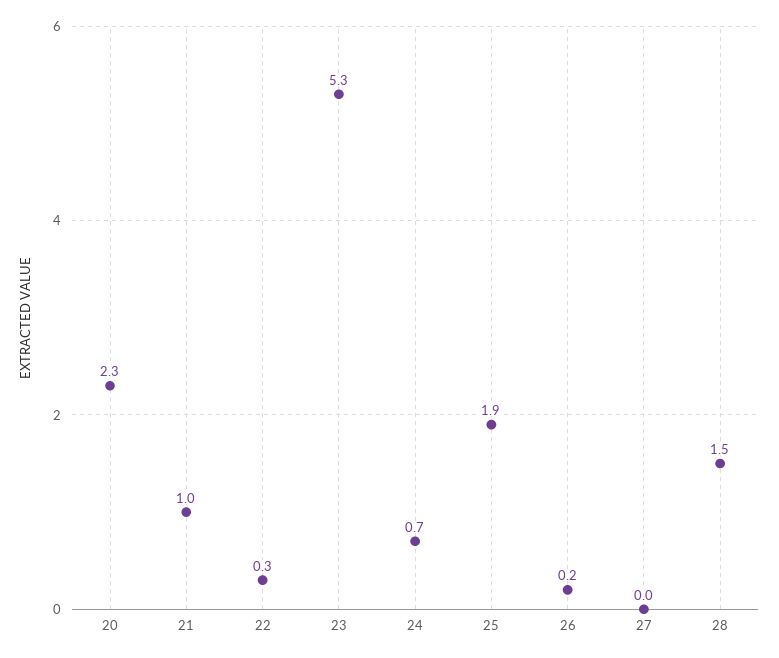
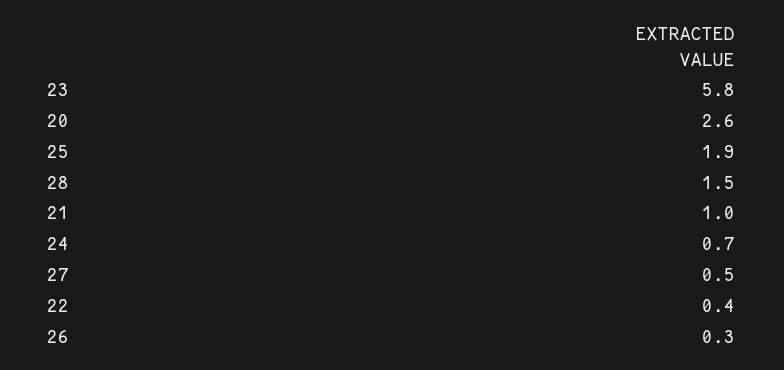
20: 2.3 -> 2.6
22: 0.3 -> 0.4
23: 5.3 -> 5.8
26: 0.2 -> 0.3
27: 0 -> 0.5

